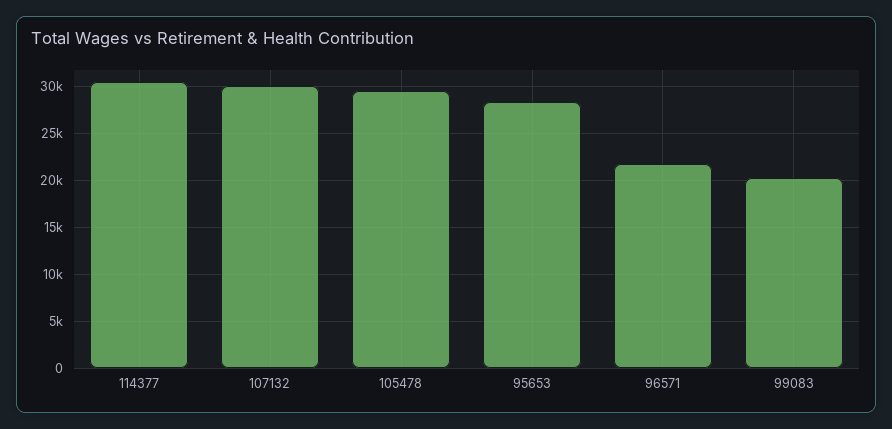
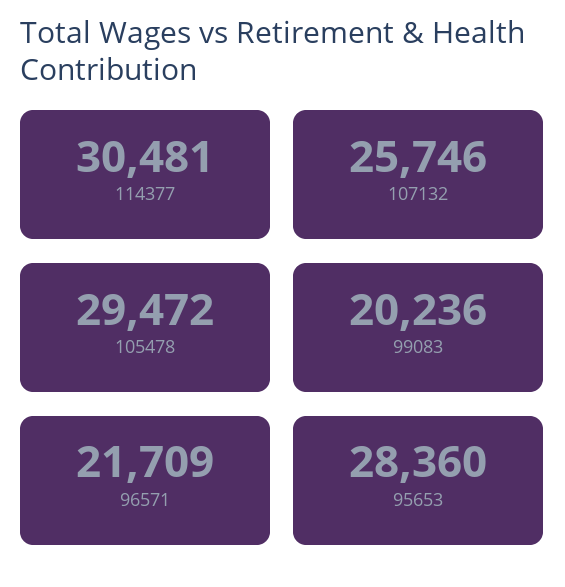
107132: 30000 -> 25746

